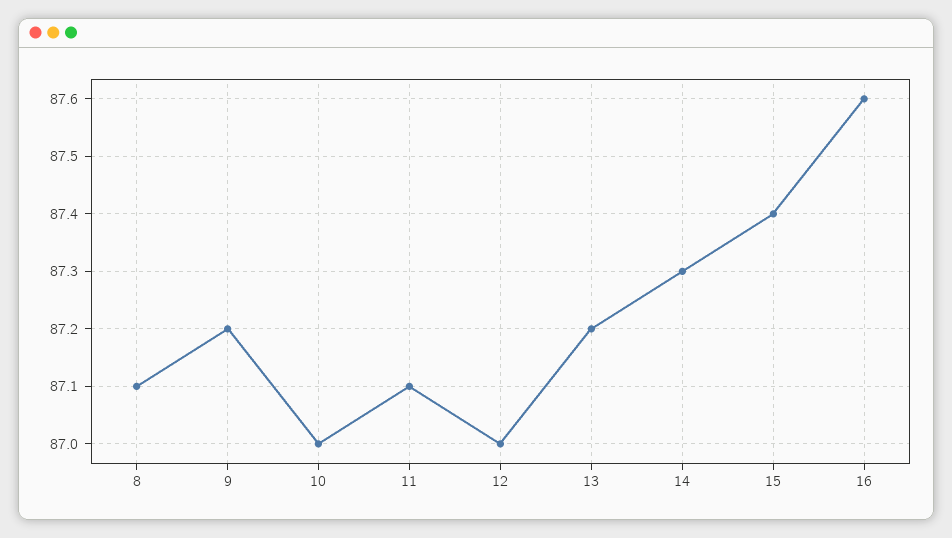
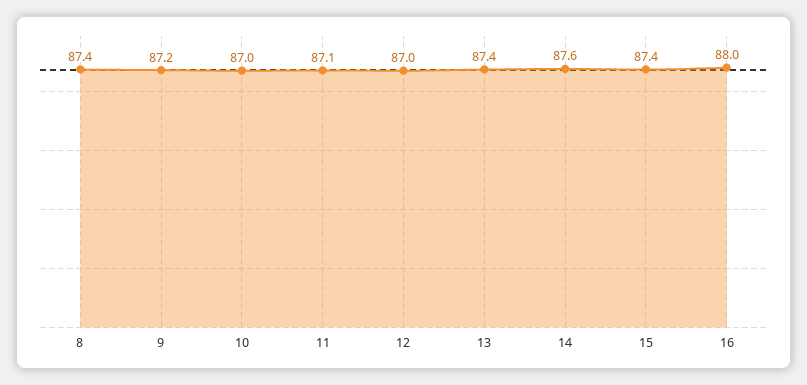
8: 87.1 -> 87.4
13: 87.2 -> 87.4
14: 87.3 -> 87.6
16: 87.6 -> 88

